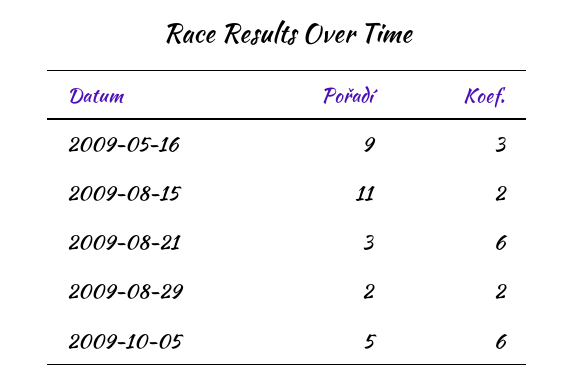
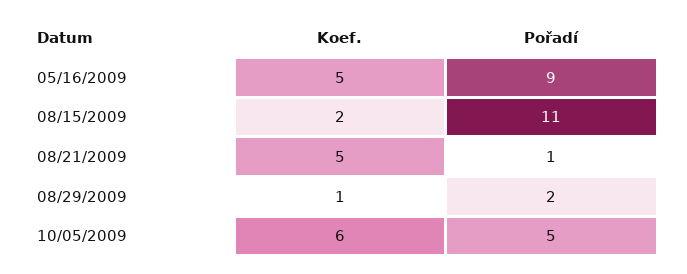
Koef., 2009-05-16: 3 -> 5
Pořadí, 2009-08-21: 3 -> 1
Koef., 2009-08-21: 6 -> 5
Koef., 2009-08-29: 2 -> 1

